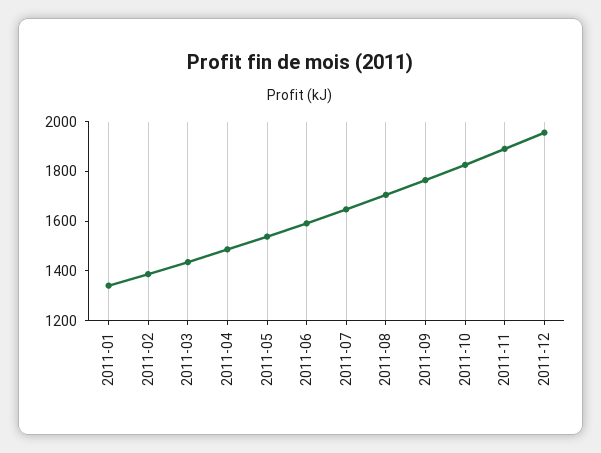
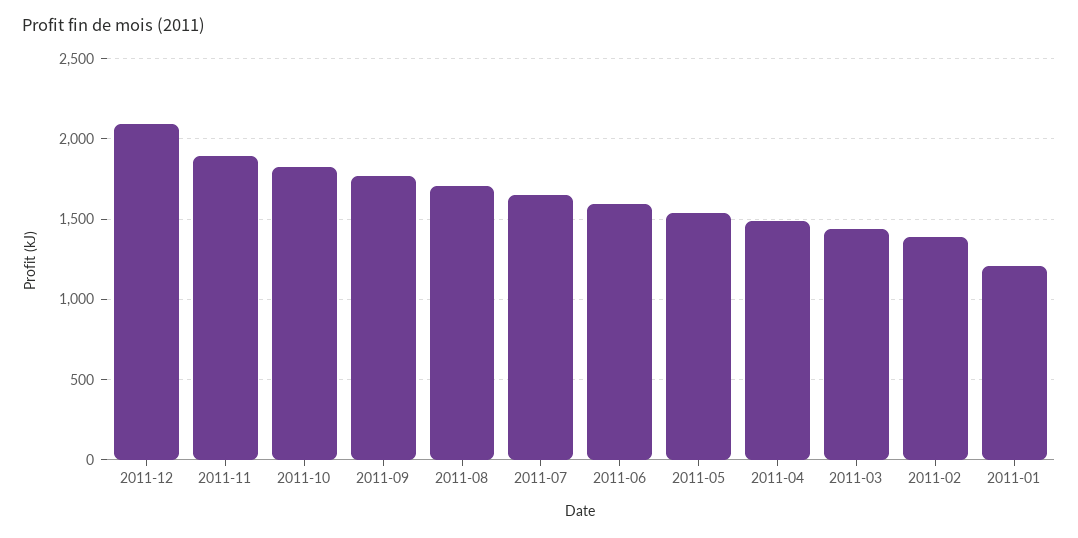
2011-01: 1350 -> 1200
2011-12: 1950 -> 2100

